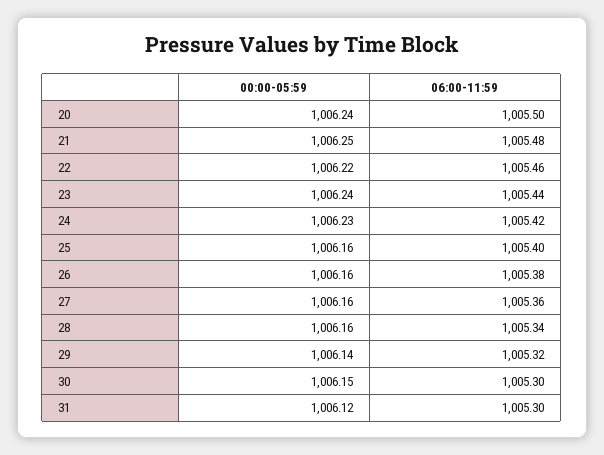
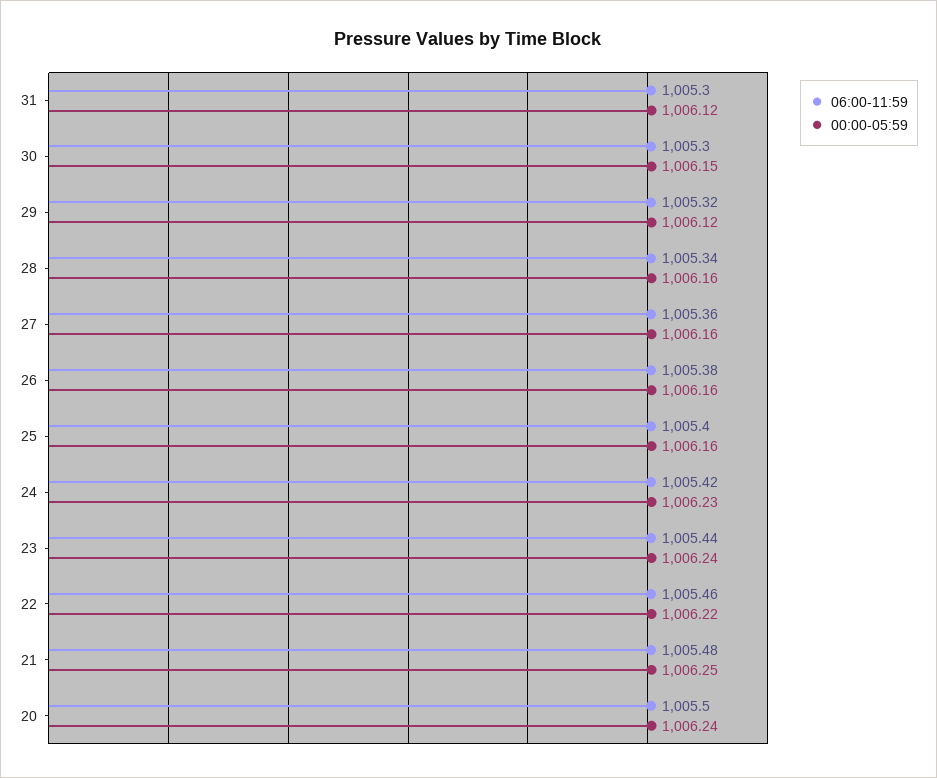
00:00-05:59, 29: 1006.14 -> 1006.12

